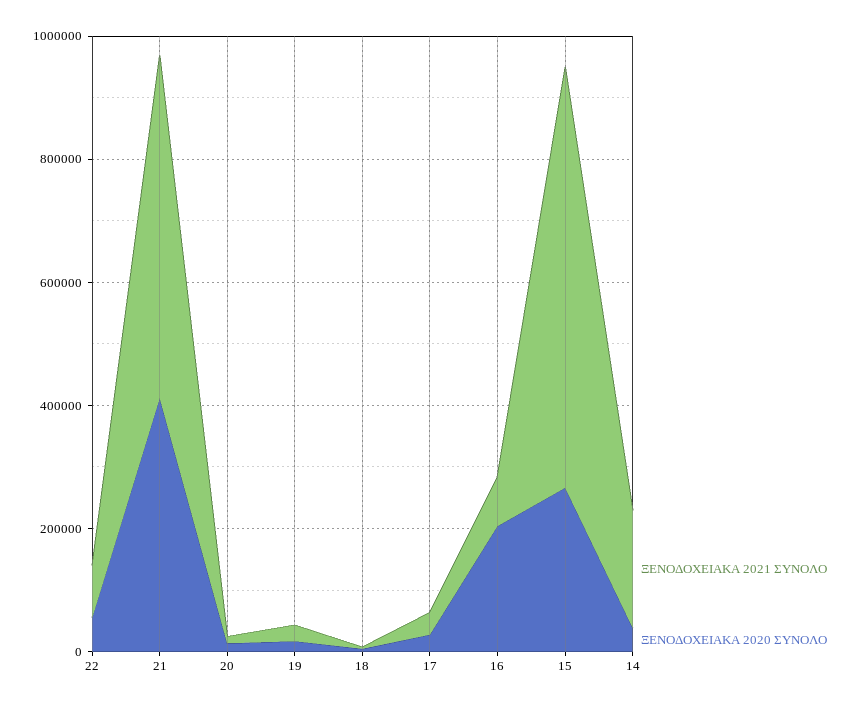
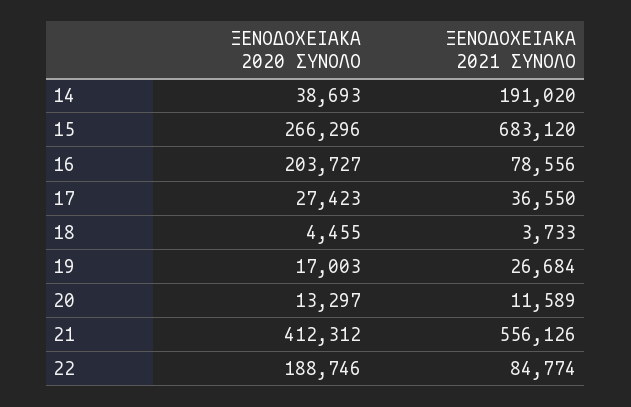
ΞΕΝΟΔΟΧΕΙΑΚΑ 2020 ΣΥΝΟΛΟ, 22: 50000 -> 188746

